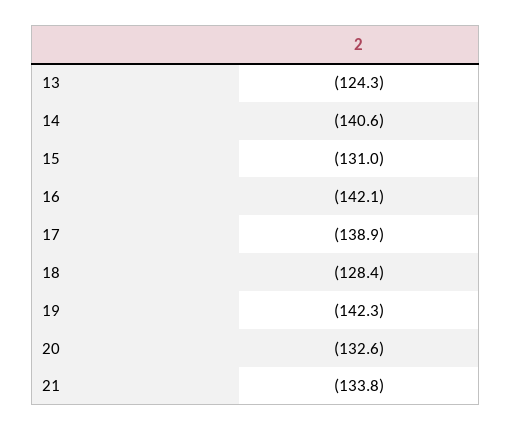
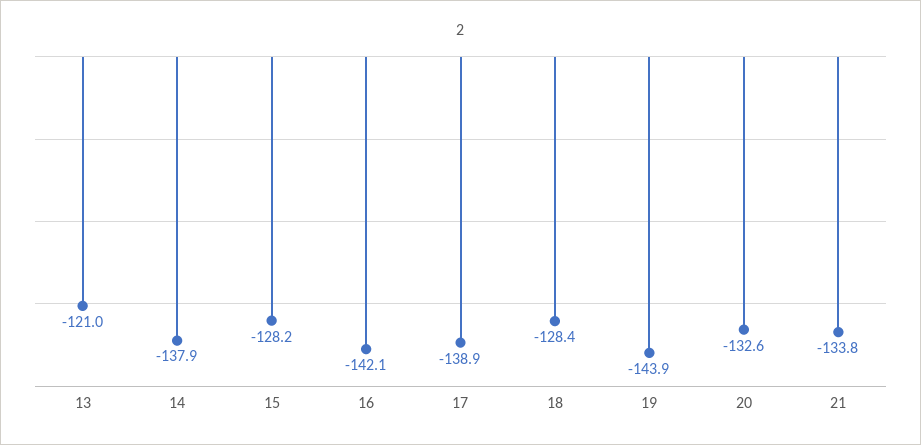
13: -124.3 -> -121
14: -140.6 -> -137.9
15: -131 -> -128.2
19: -142.3 -> -143.9

